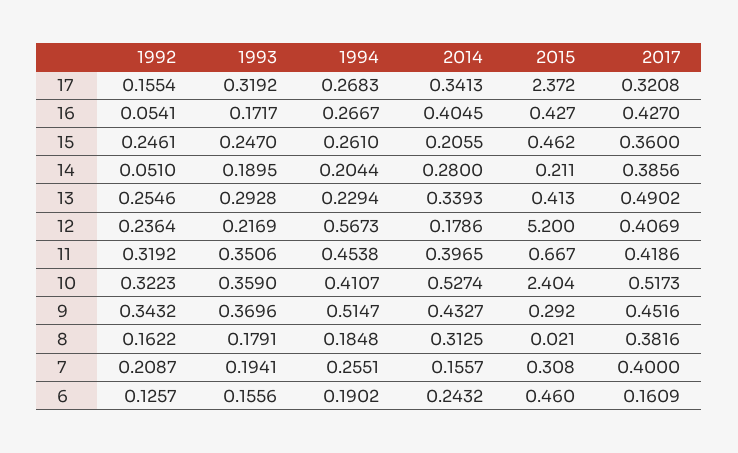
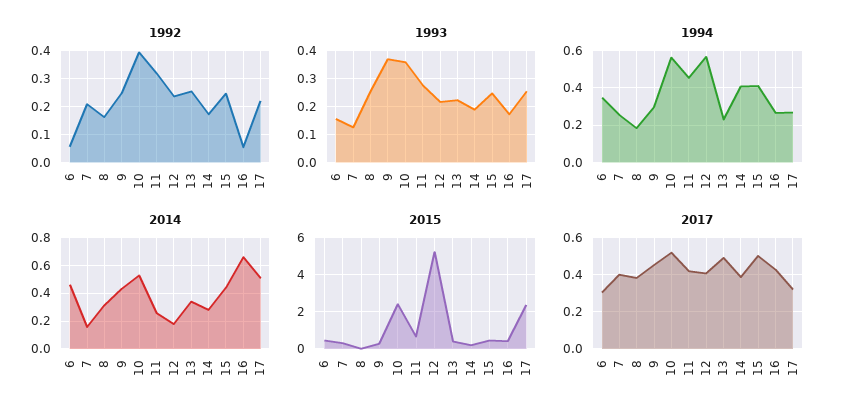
1992, 17: 0.1554 -> 0.225
1993, 17: 0.3192 -> 0.25
2014, 17: 0.3413 -> 0.5
2014, 16: 0.4045 -> 0.65
1994, 15: 0.261 -> 0.4
2014, 15: 0.2055 -> 0.45
2017, 15: 0.36 -> 0.5
1992, 14: 0.051 -> 0.175
1994, 14: 0.2044 -> 0.4
1993, 13: 0.2928 -> 0.225
1993, 11: 0.3506 -> 0.275
2014, 11: 0.3965 -> 0.25
1992, 10: 0.3223 -> 0.4
1994, 10: 0.4107 -> 0.55
1992, 9: 0.3432 -> 0.25
1994, 9: 0.5147 -> 0.3
1993, 8: 0.1791 -> 0.25
1993, 7: 0.1941 -> 0.125
1992, 6: 0.1257 -> 0.05
1994, 6: 0.1902 -> 0.35
2014, 6: 0.2432 -> 0.45
2017, 6: 0.1609 -> 0.3

